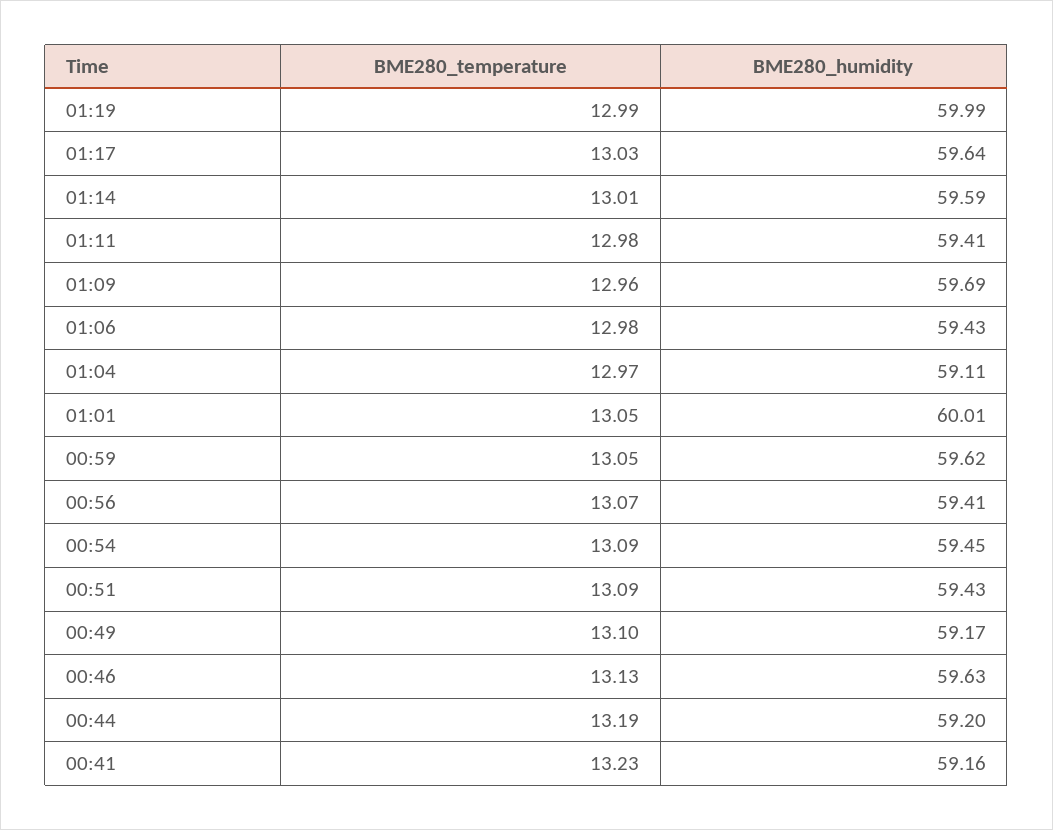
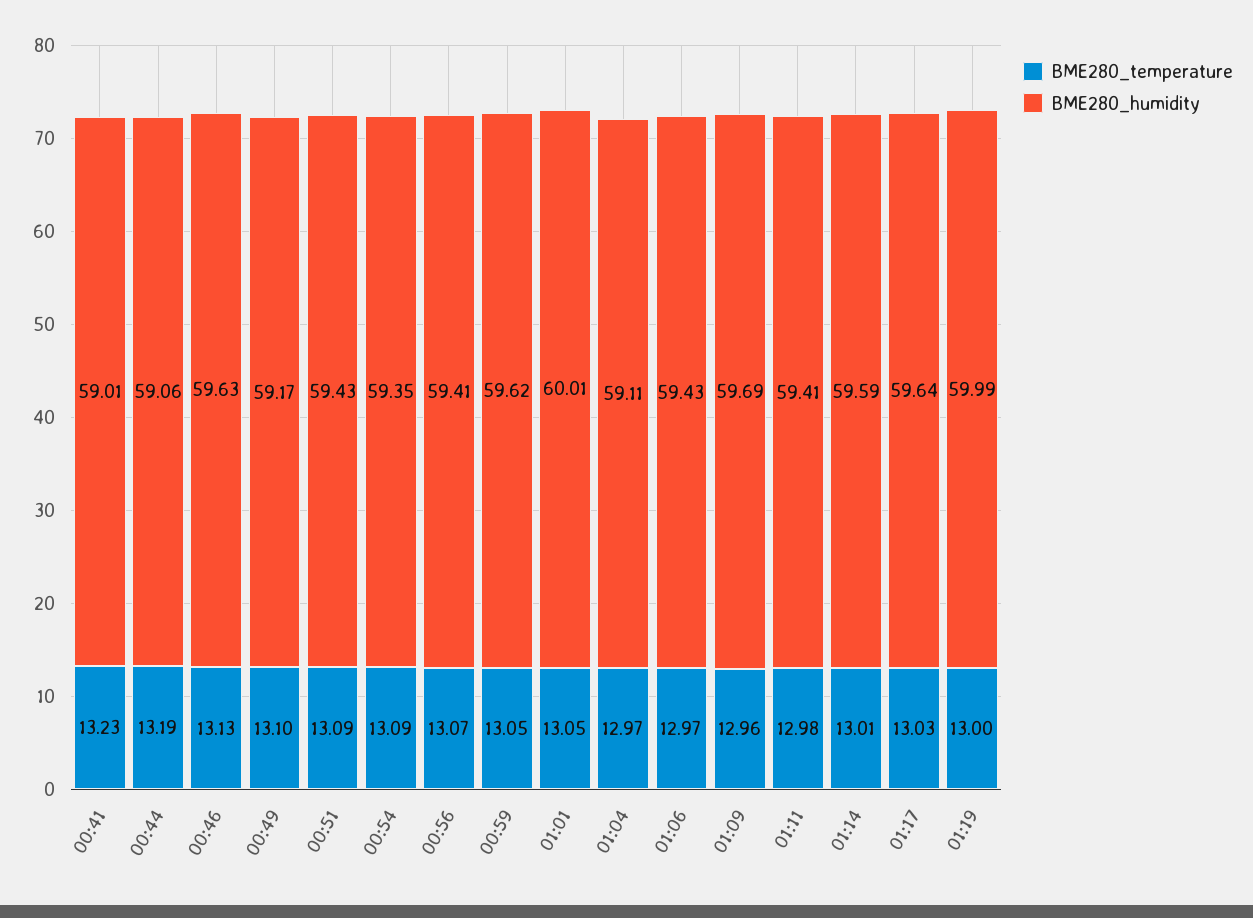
BME280_temperature, 01:19: 12.99 -> 13
BME280_temperature, 01:06: 12.98 -> 12.97
BME280_humidity, 00:54: 59.45 -> 59.35
BME280_humidity, 00:44: 59.2 -> 59.06
BME280_humidity, 00:41: 59.16 -> 59.01

